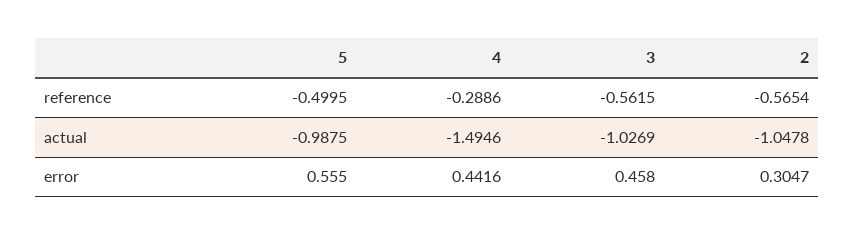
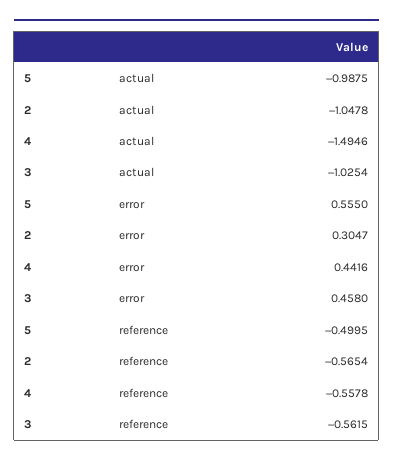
4, reference: -0.2886 -> -0.5578
3, actual: -1.0269 -> -1.0254

